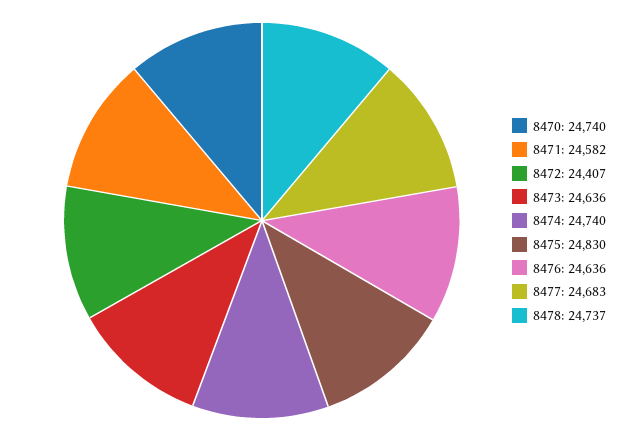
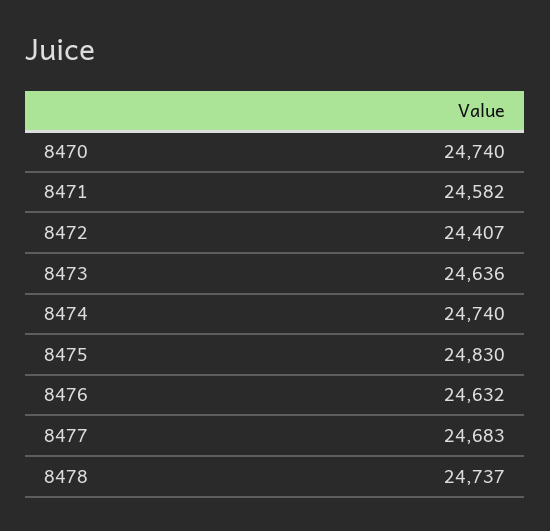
8476: 24636 -> 24632

